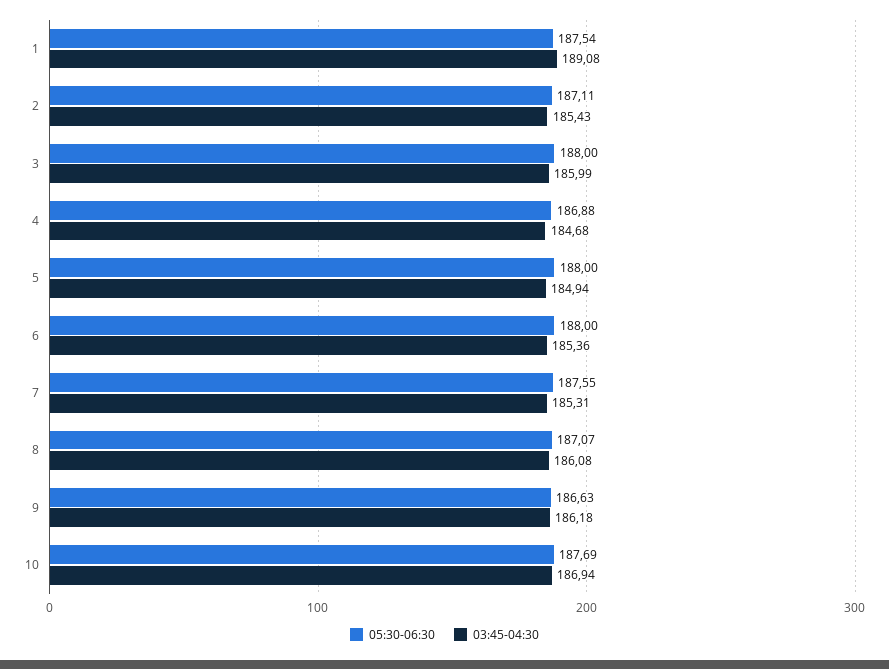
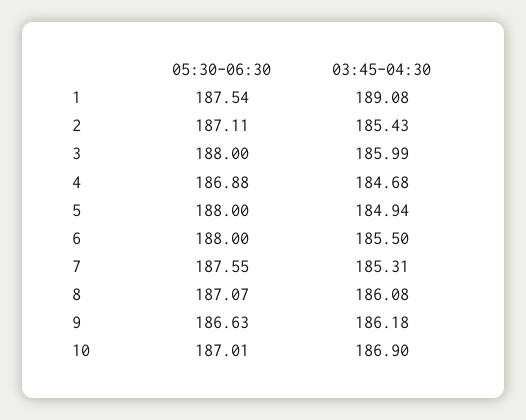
03:45-04:30, 6: 185.36 -> 185.5
05:30-06:30, 10: 187.69 -> 187.01
03:45-04:30, 10: 186.94 -> 186.9

